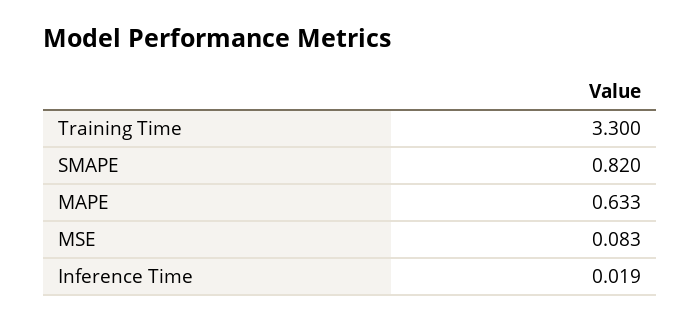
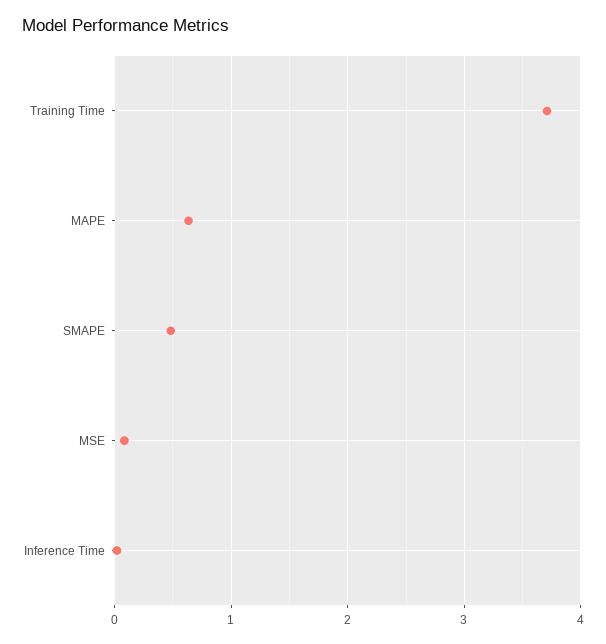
Training Time: 3.3 -> 3.7
SMAPE: 0.82 -> 0.5

